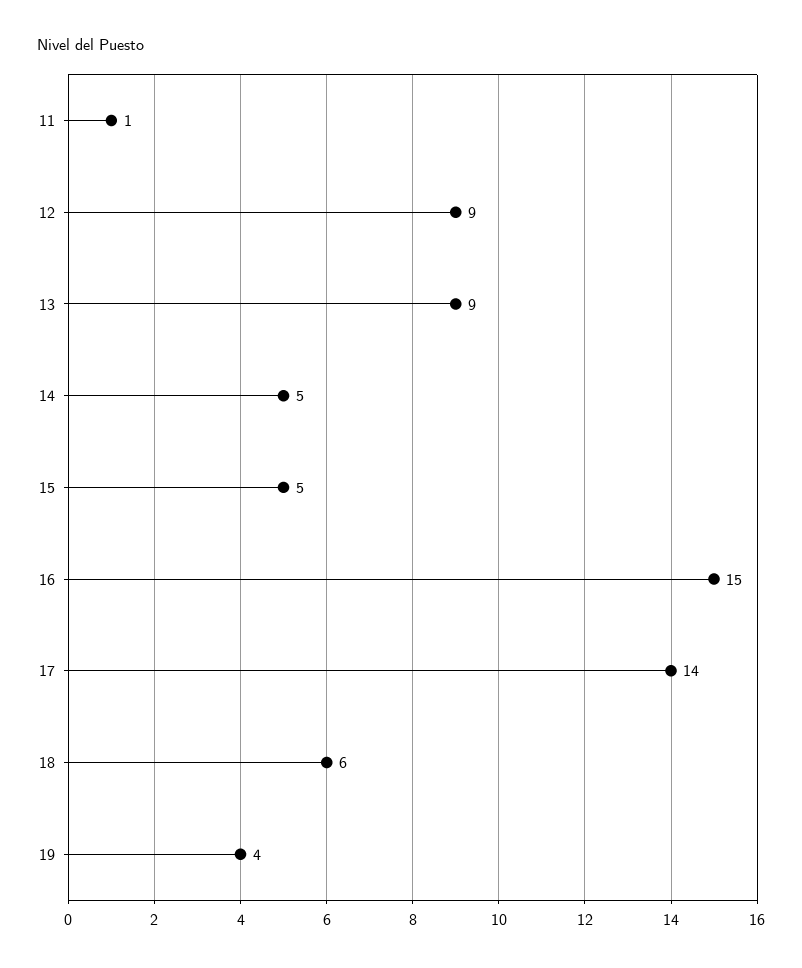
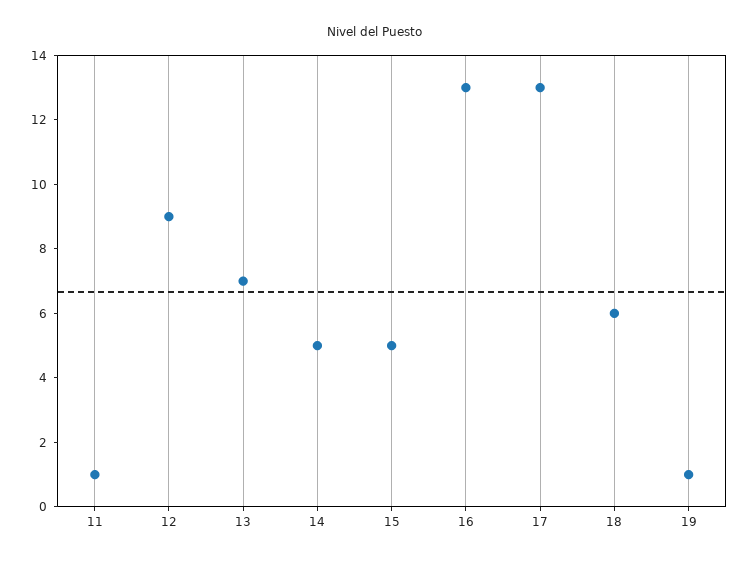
13: 9 -> 7
16: 15 -> 13
17: 14 -> 13
19: 4 -> 1

